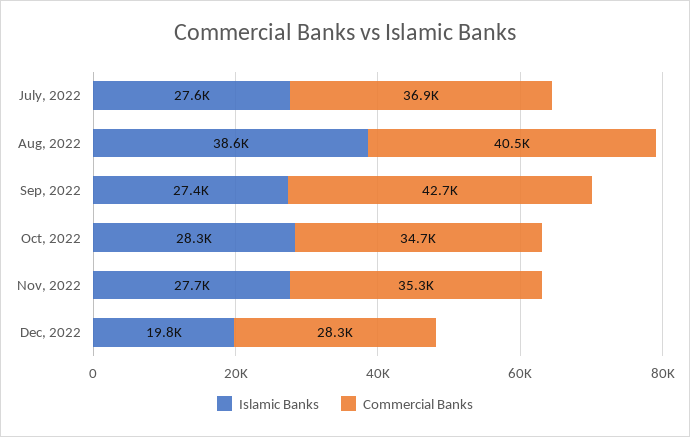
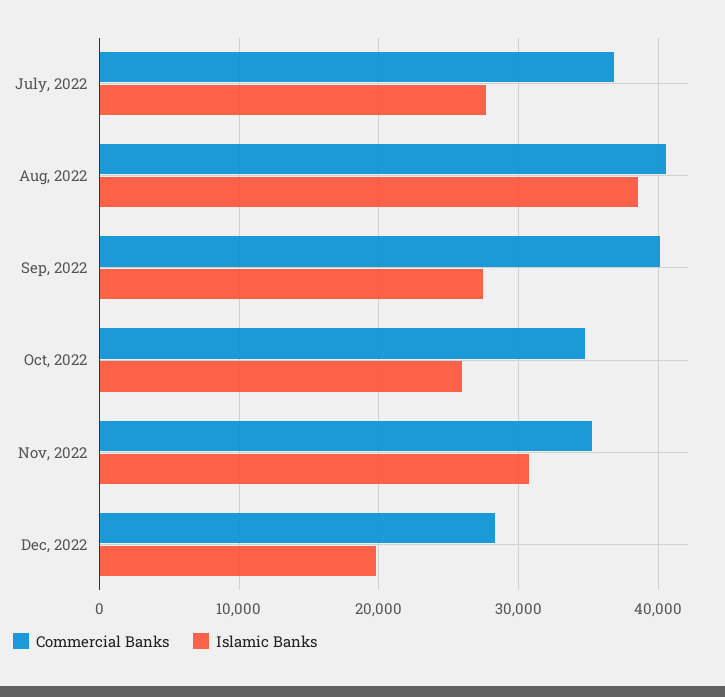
Commercial Banks, Sep, 2022: 42700 -> 40000
Islamic Banks, Oct, 2022: 28300 -> 26000
Islamic Banks, Nov, 2022: 27700 -> 31000

